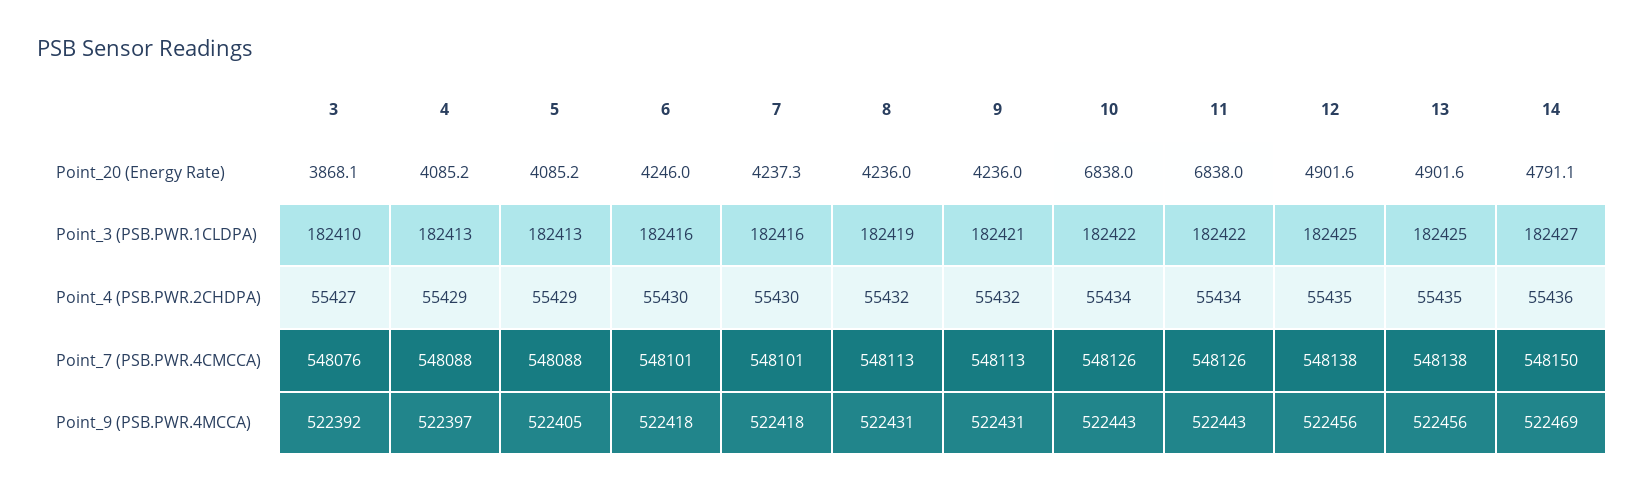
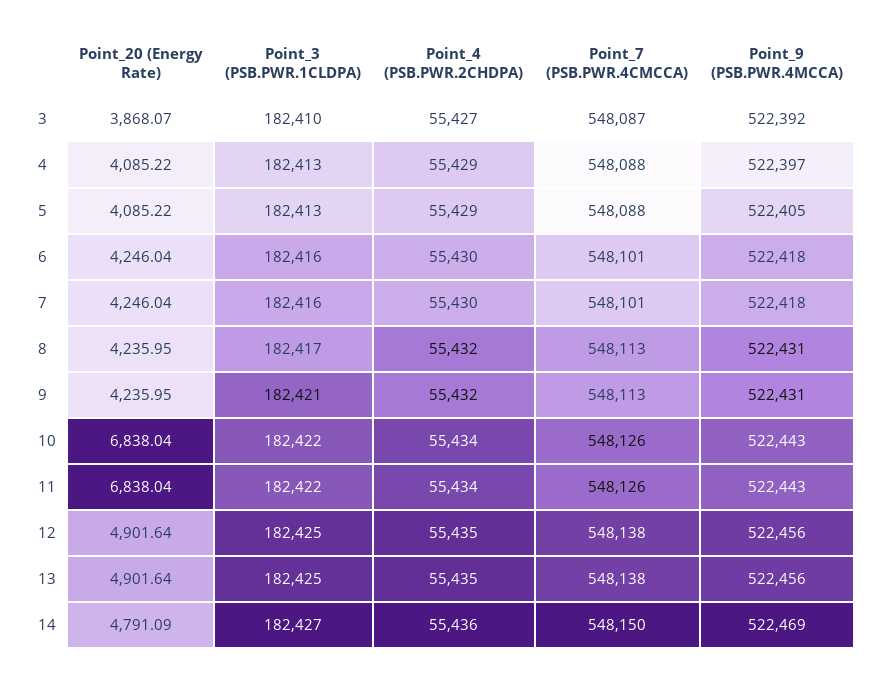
7, Point_20 (Energy Rate): 4237.3 -> 4246.04
8, Point_3 (PSB.PWR.1CLDPA): 182419 -> 182417
3, Point_7 (PSB.PWR.4CMCCA): 548076 -> 548087

